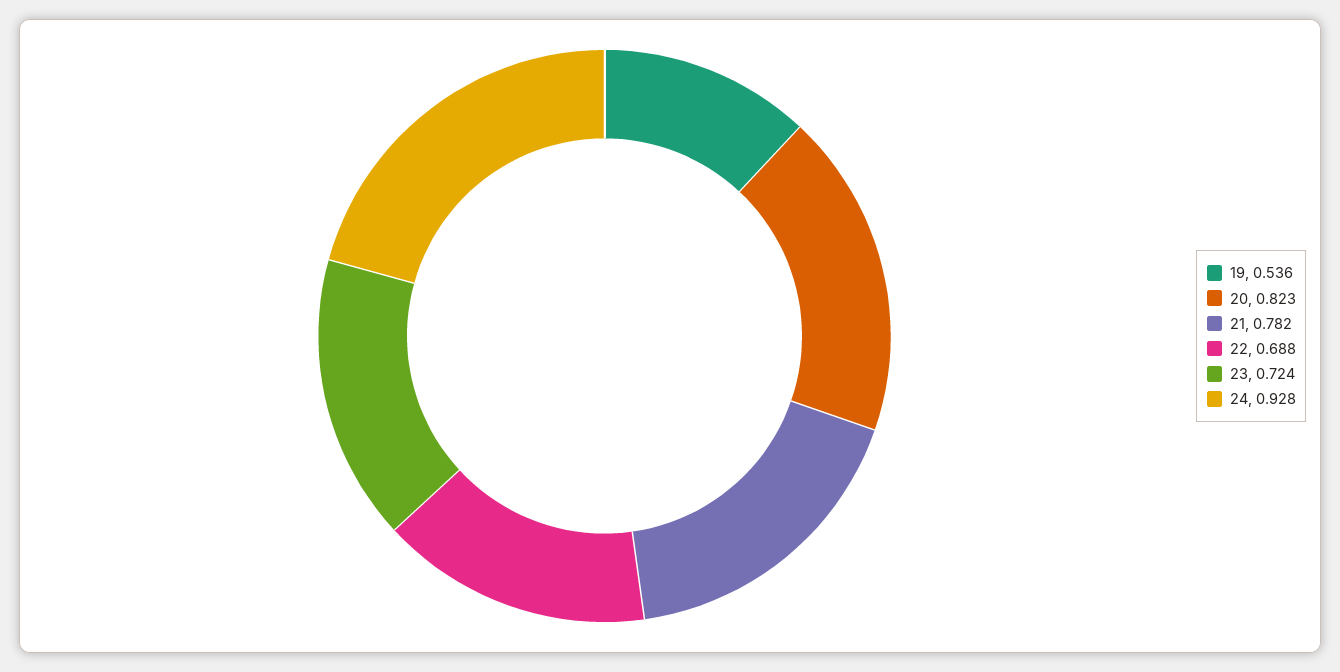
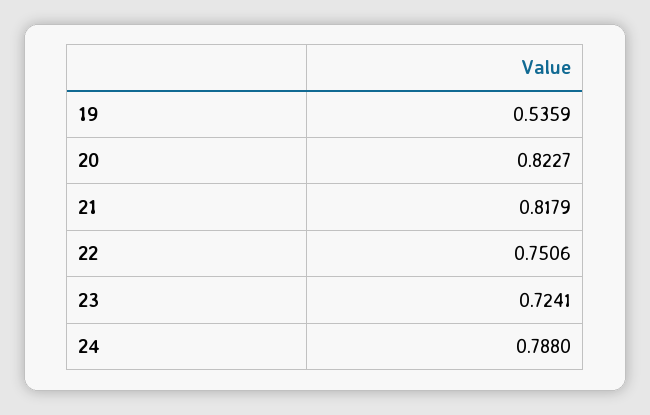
21: 0.782 -> 0.8179
22: 0.688 -> 0.7506
24: 0.928 -> 0.788

